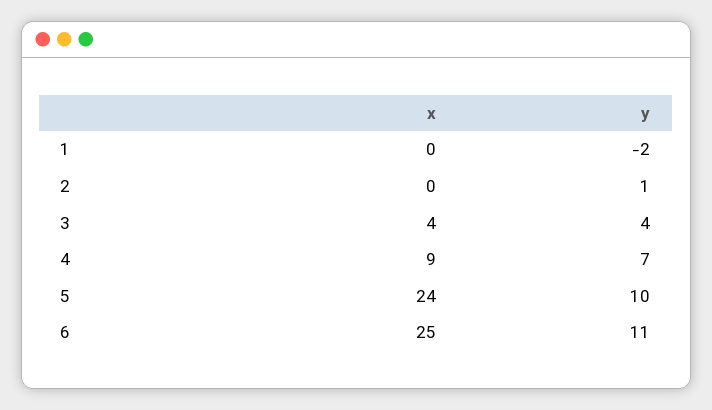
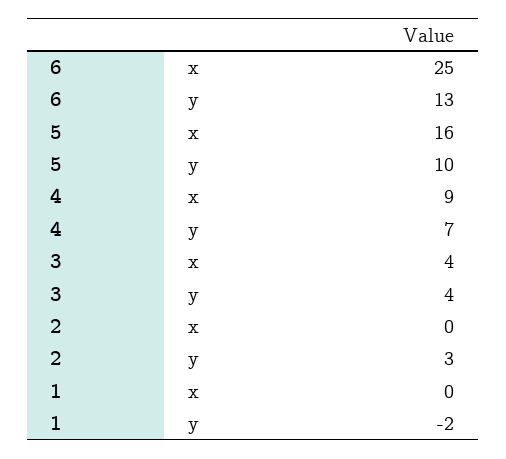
y, 2: 1 -> 3
x, 5: 24 -> 16
y, 6: 11 -> 13

